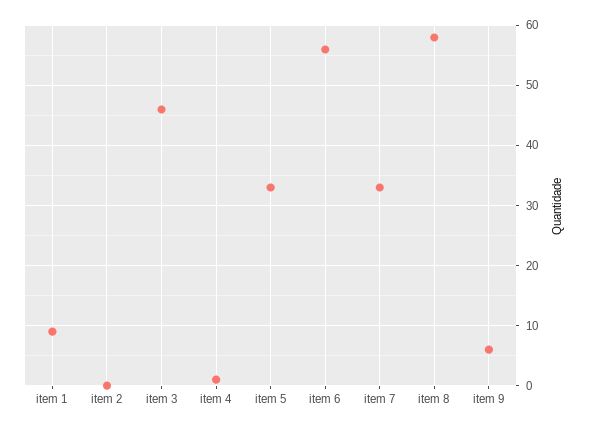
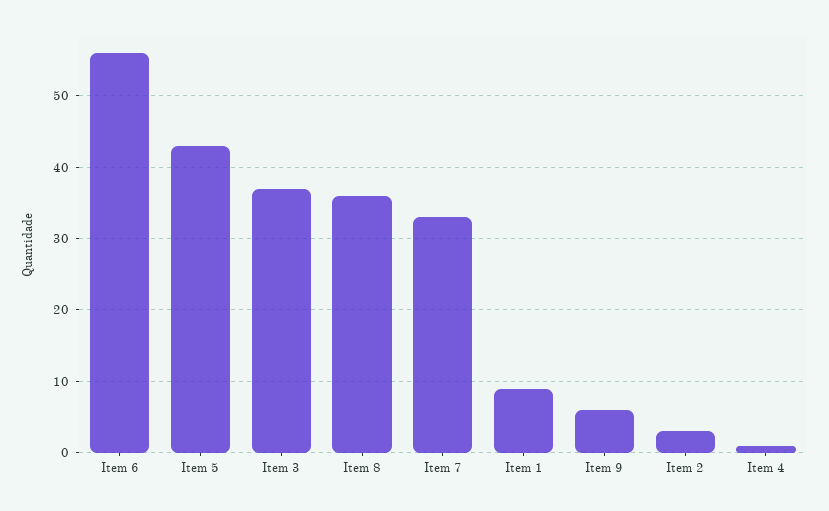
item 2: 0 -> 3
item 3: 46 -> 37
item 5: 33 -> 43
item 8: 58 -> 36

